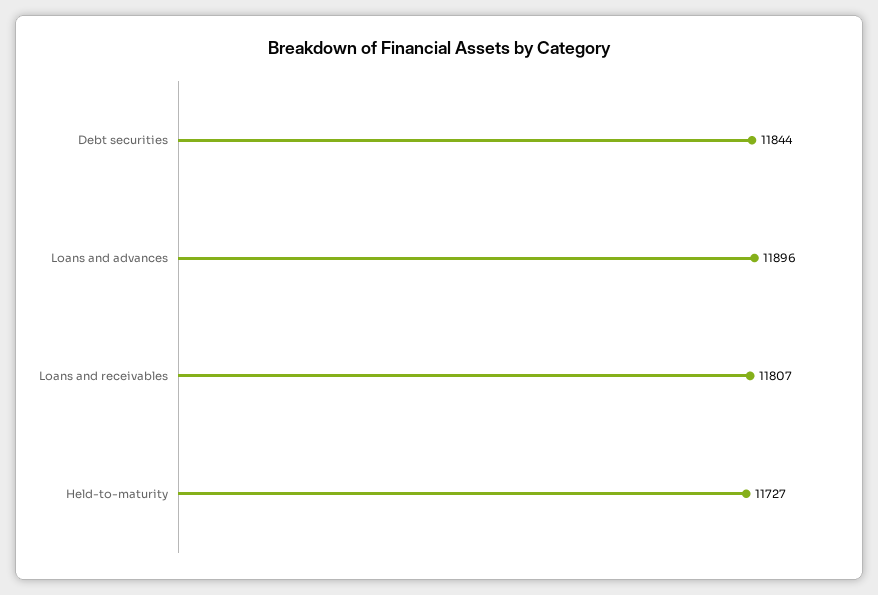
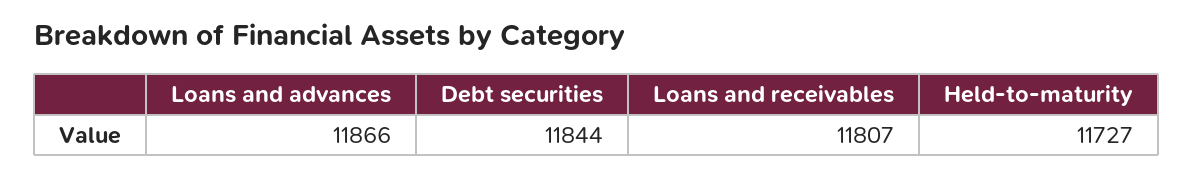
Loans and advances: 11896 -> 11866

